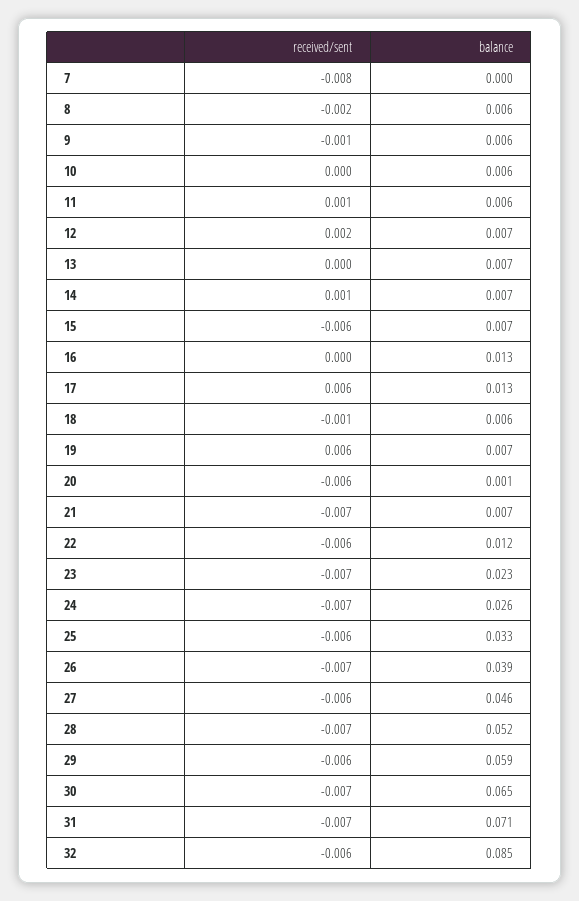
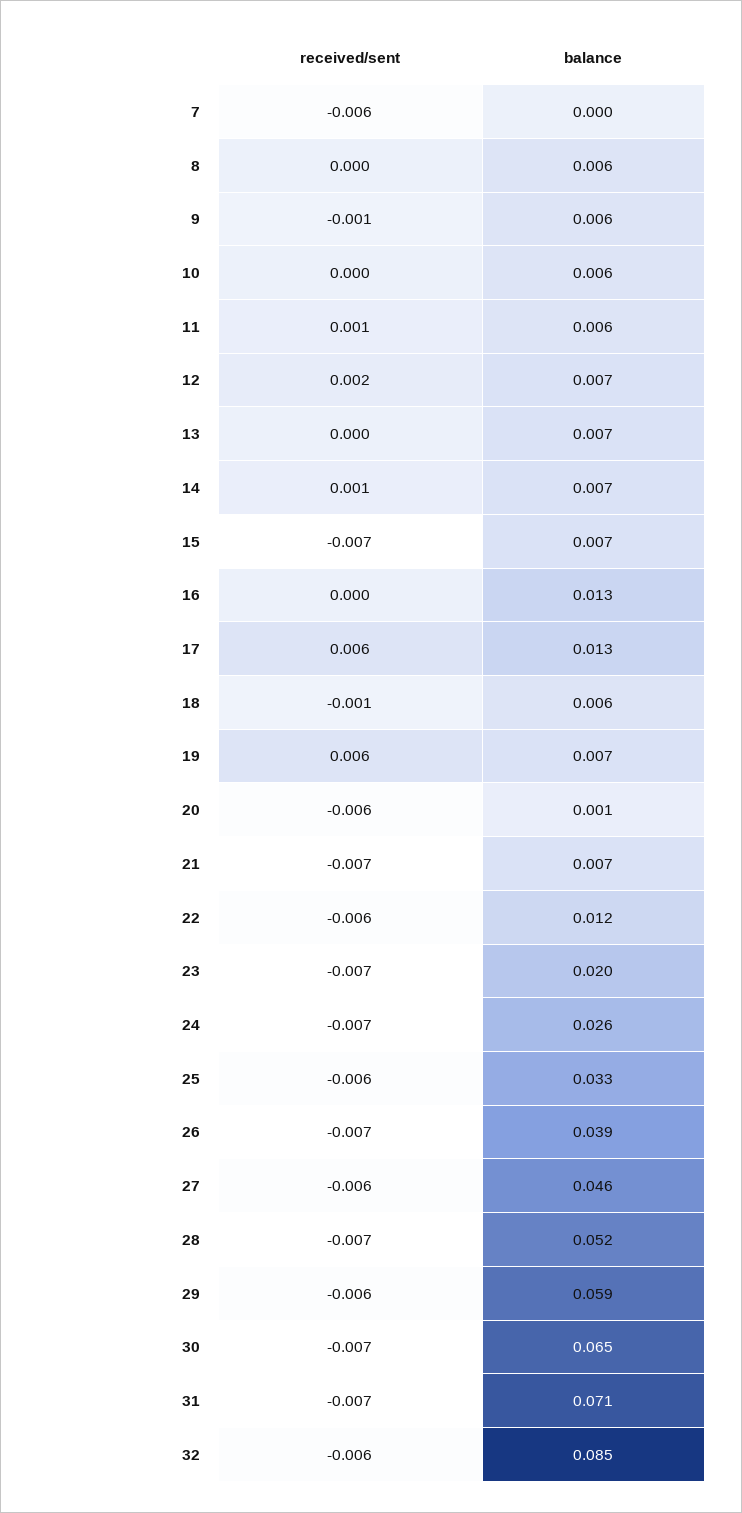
received/sent, 7: -0.008 -> -0.006
received/sent, 8: -0.002 -> 0
received/sent, 15: -0.006 -> -0.007
balance, 23: 0.023 -> 0.02

